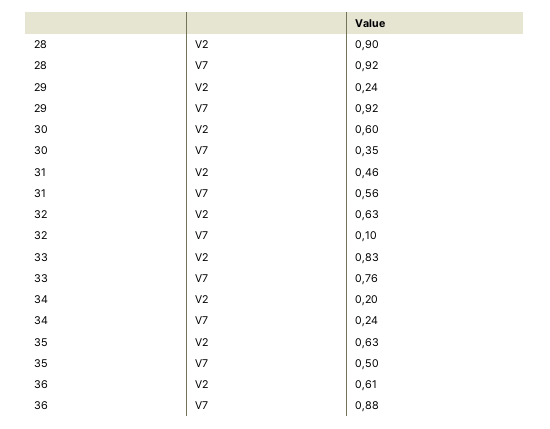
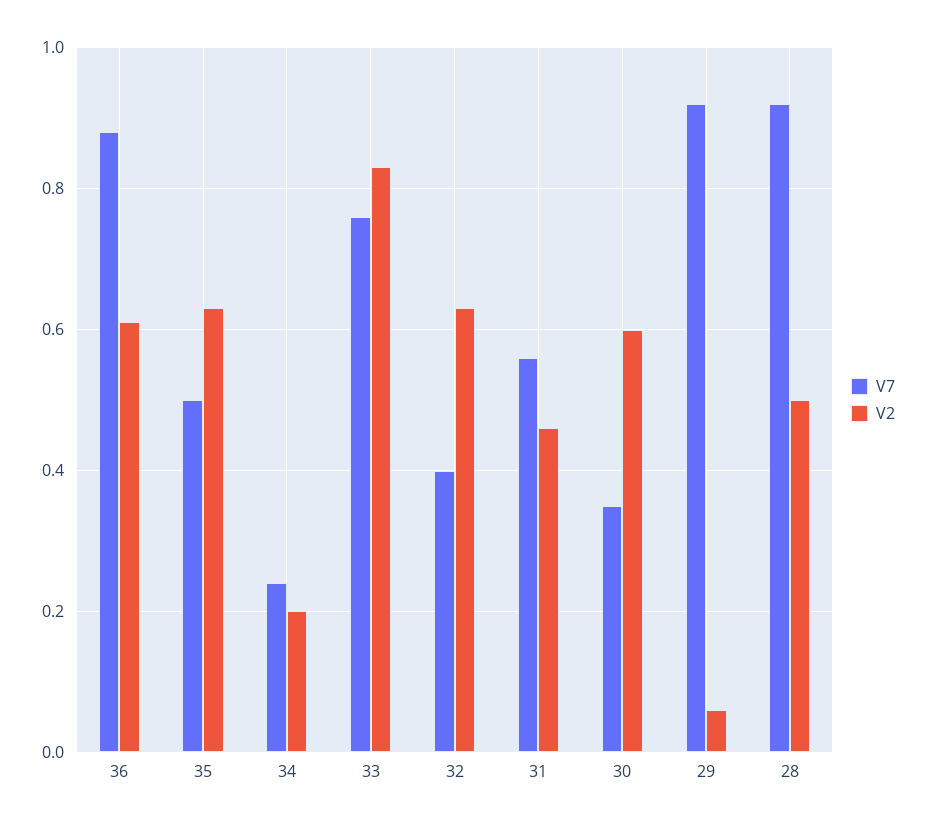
V2, 28: 0.9 -> 0.5
V2, 29: 0.24 -> 0.05
V7, 32: 0.1 -> 0.4

